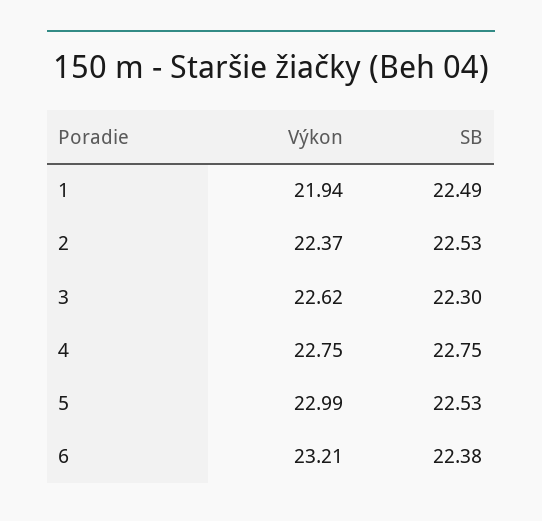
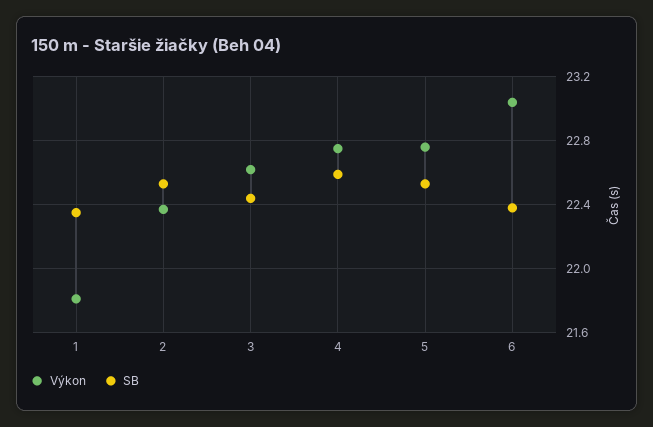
Výkon, 1: 21.94 -> 21.8
SB, 1: 22.49 -> 22.35
SB, 3: 22.3 -> 22.45
SB, 4: 22.75 -> 22.6
Výkon, 5: 22.99 -> 22.75
Výkon, 6: 23.21 -> 23.05

